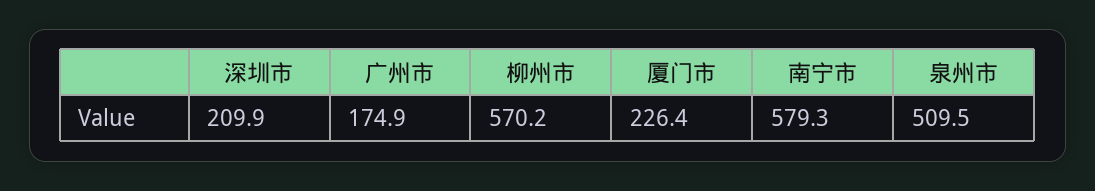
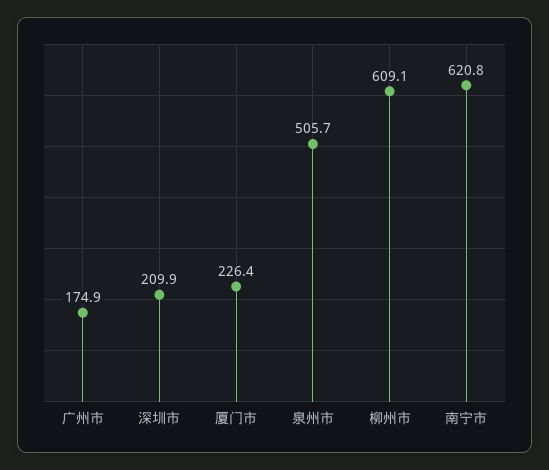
柳州市: 570.2 -> 609.1
南宁市: 579.3 -> 620.8
泉州市: 509.5 -> 505.7

